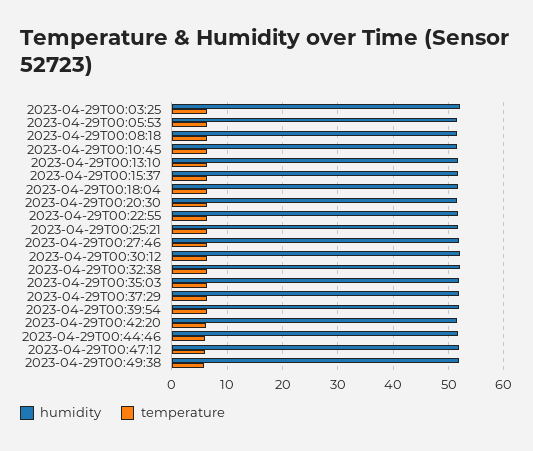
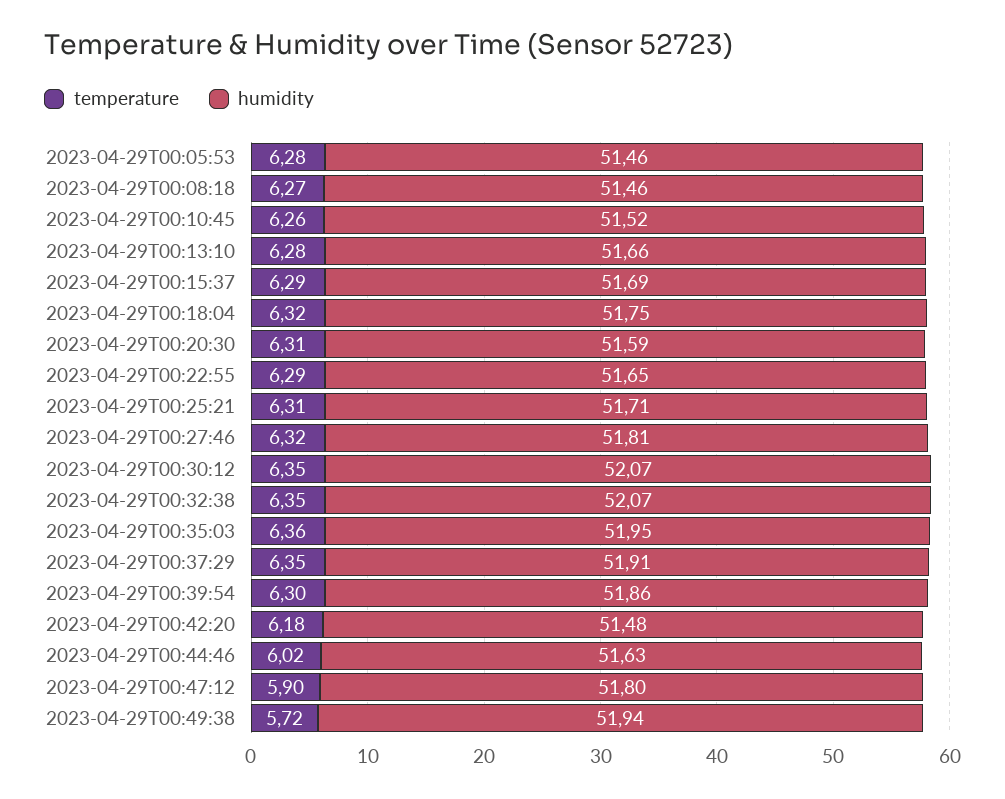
humidity, 2023-04-29T00:03:25: 52 -> none
temperature, 2023-04-29T00:03:25: 6 -> none

